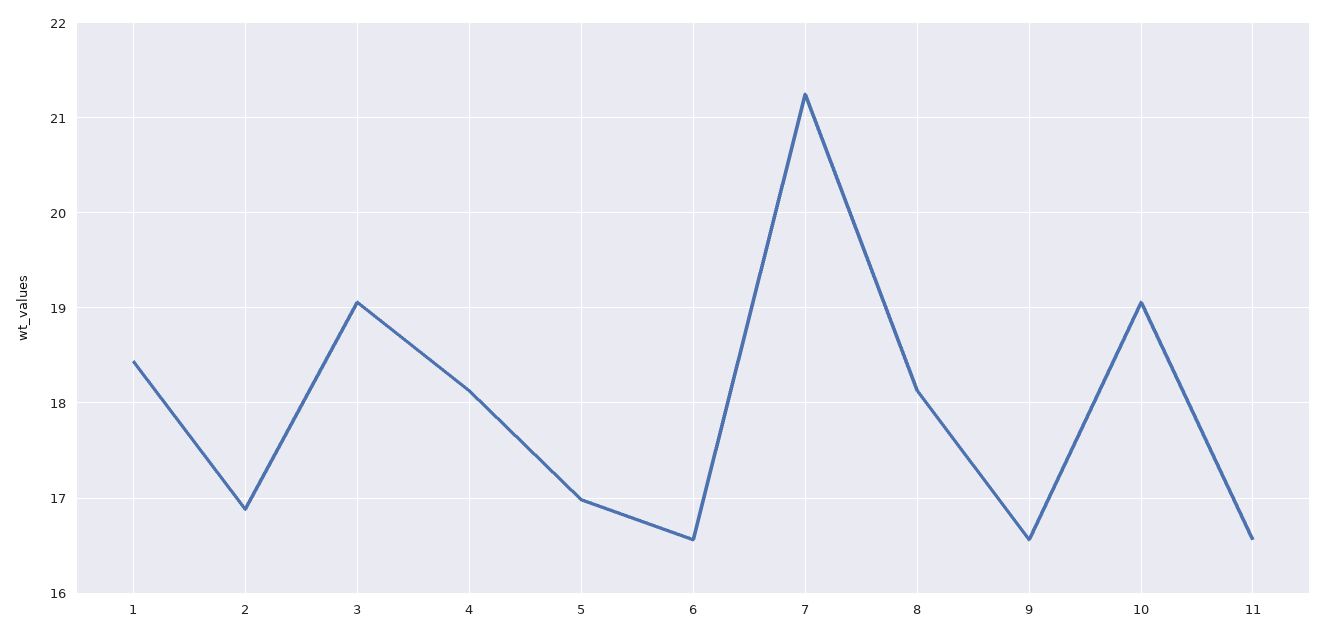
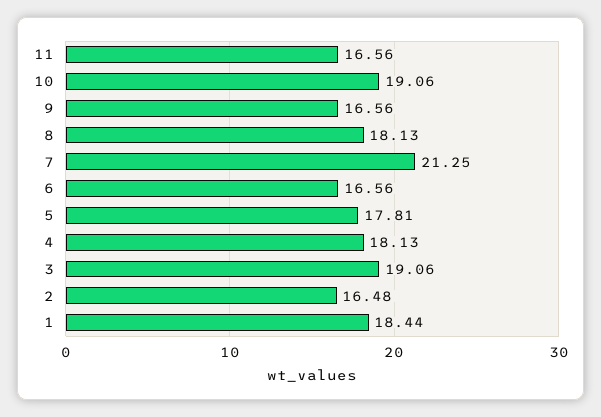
2: 16.9 -> 16.48
5: 17 -> 17.81

